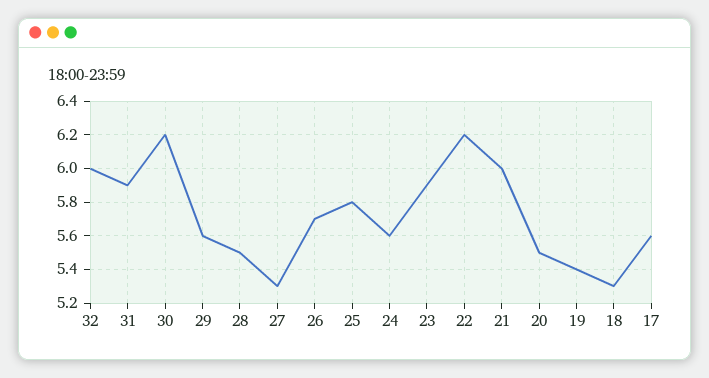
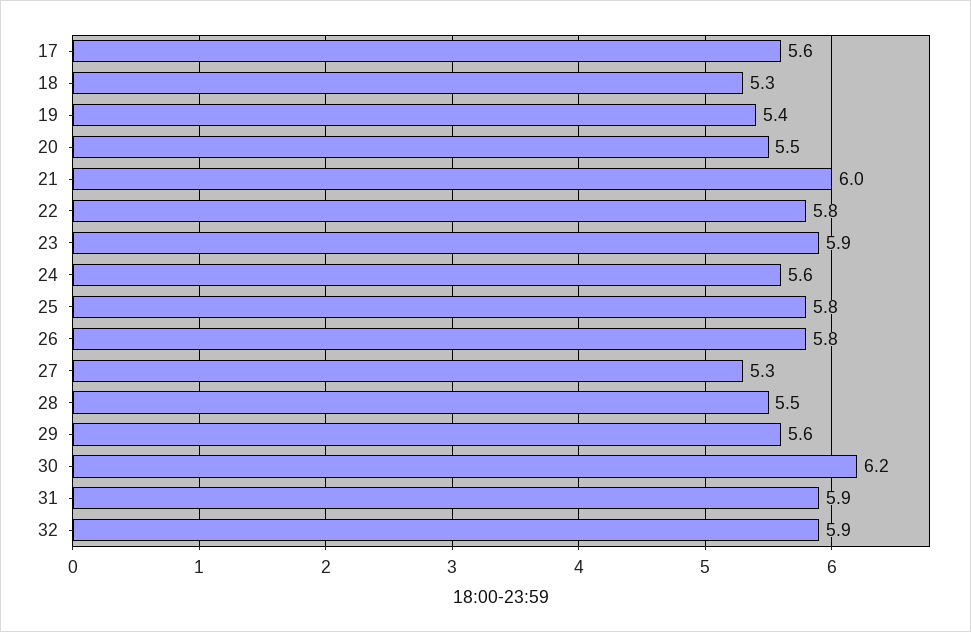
32: 6 -> 5.9
26: 5.7 -> 5.8
22: 6.2 -> 5.8

